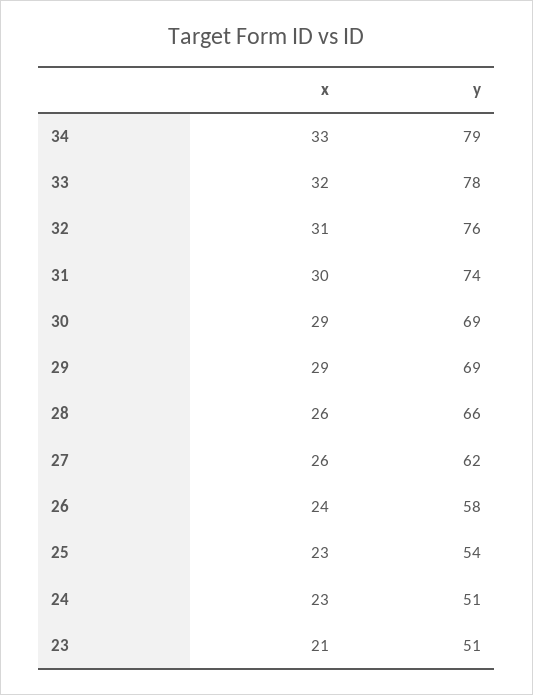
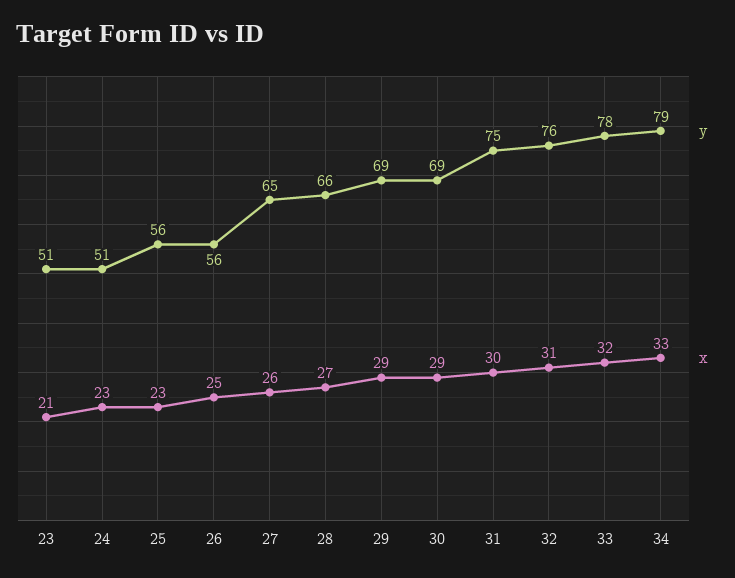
y, 31: 74 -> 75
x, 28: 26 -> 27
y, 27: 62 -> 65
x, 26: 24 -> 25
y, 26: 58 -> 56
y, 25: 54 -> 56

